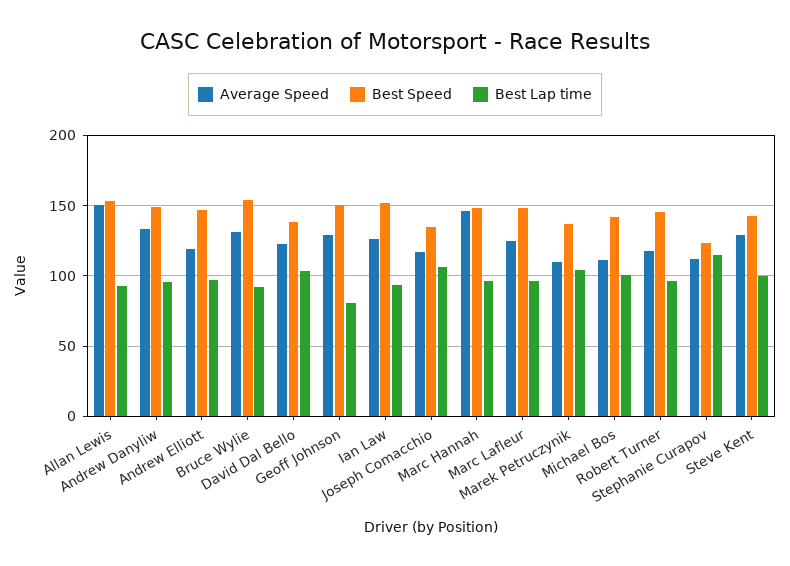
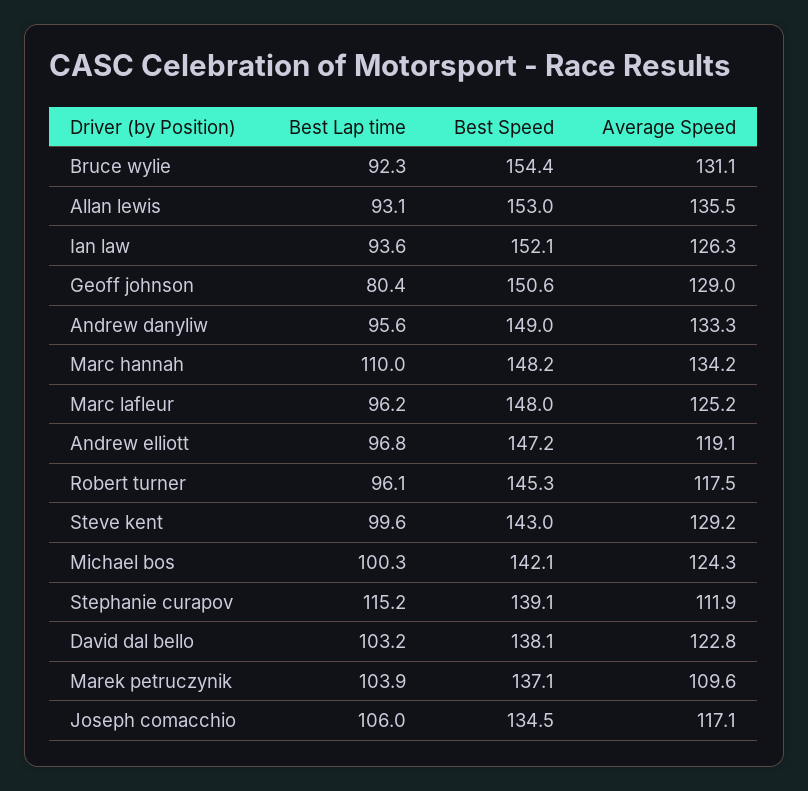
Average Speed, Allan Lewis: 150 -> 135.5
Average Speed, Marc Hannah: 145 -> 134.2
Best Lap time, Marc Hannah: 95 -> 110
Average Speed, Michael Bos: 110 -> 124.3
Best Speed, Stephanie Curapov: 125 -> 139.1

